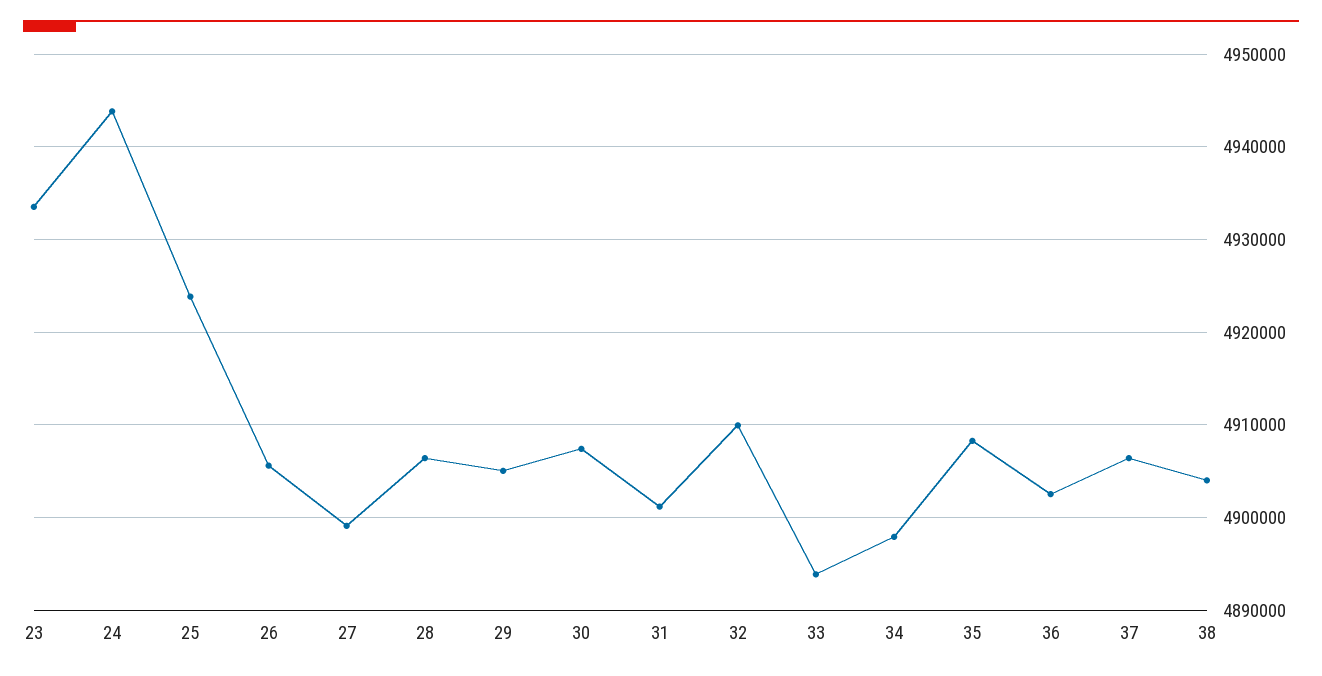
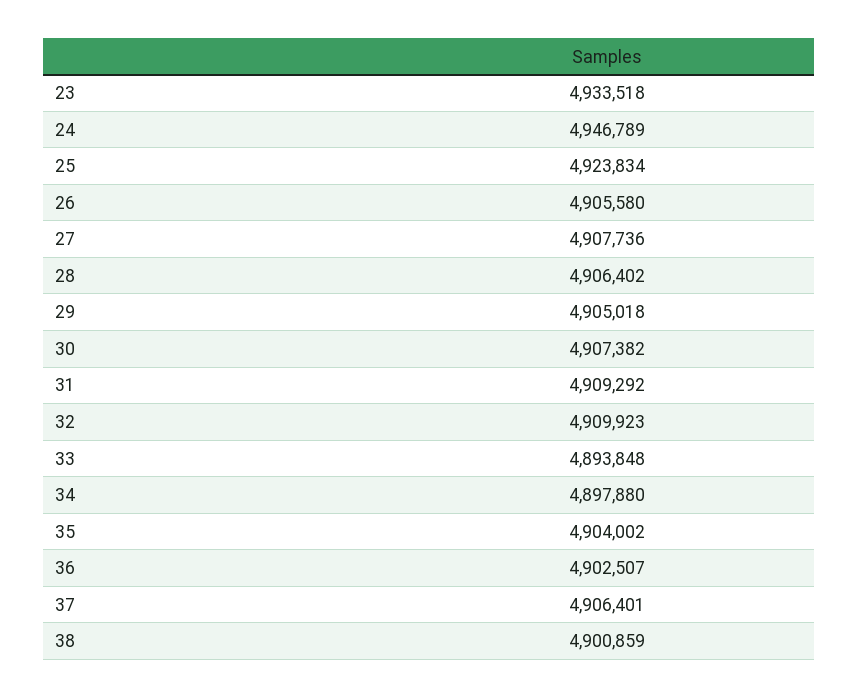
24: 4944000 -> 4946789
27: 4899000 -> 4907736
31: 4901000 -> 4909292
35: 4908000 -> 4904002
38: 4904000 -> 4900859

